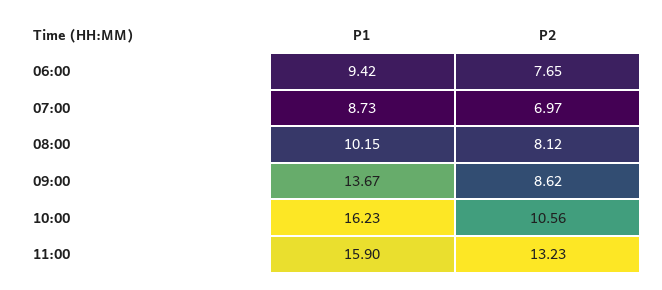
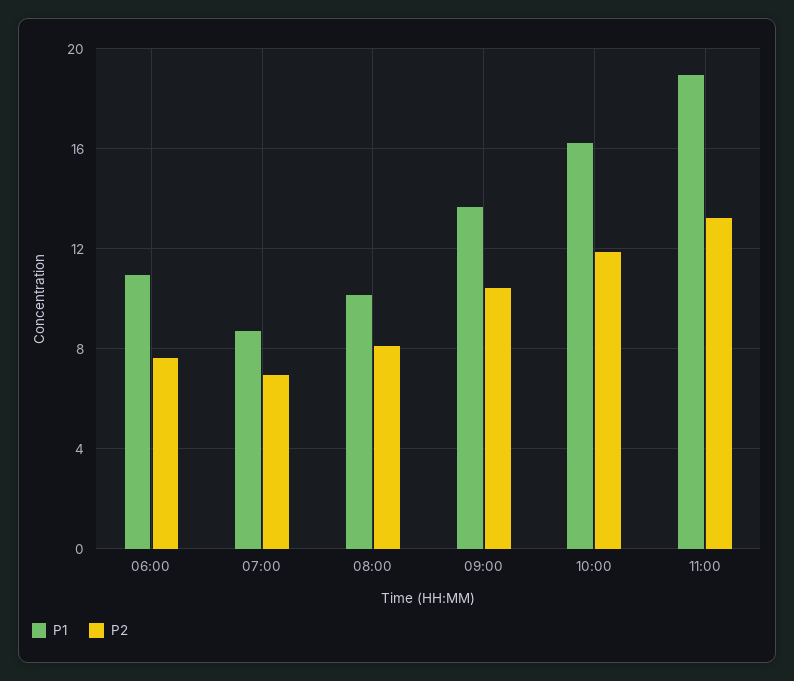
P1, 06:00: 9.42 -> 11
P2, 09:00: 8.62 -> 10.5
P2, 10:00: 10.56 -> 12
P1, 11:00: 15.9 -> 19

